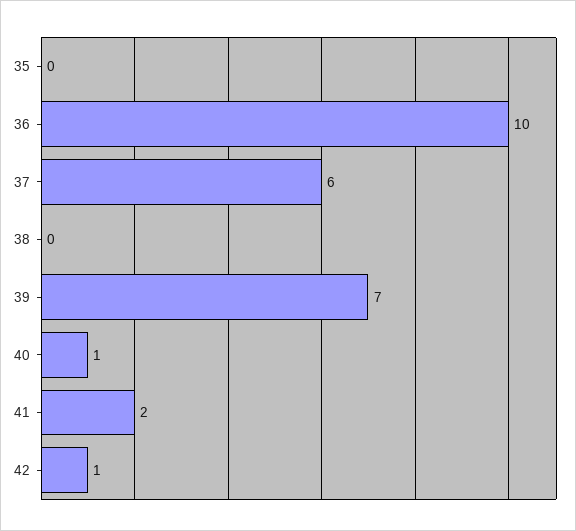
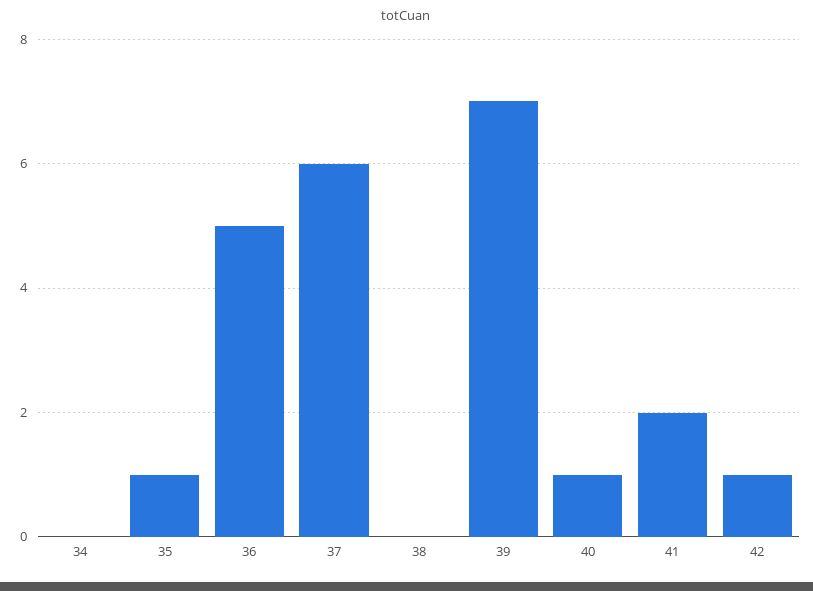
35: 0 -> 1
36: 10 -> 5
34: none -> 0

